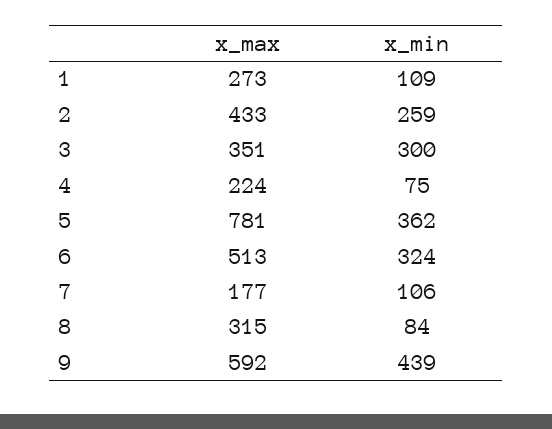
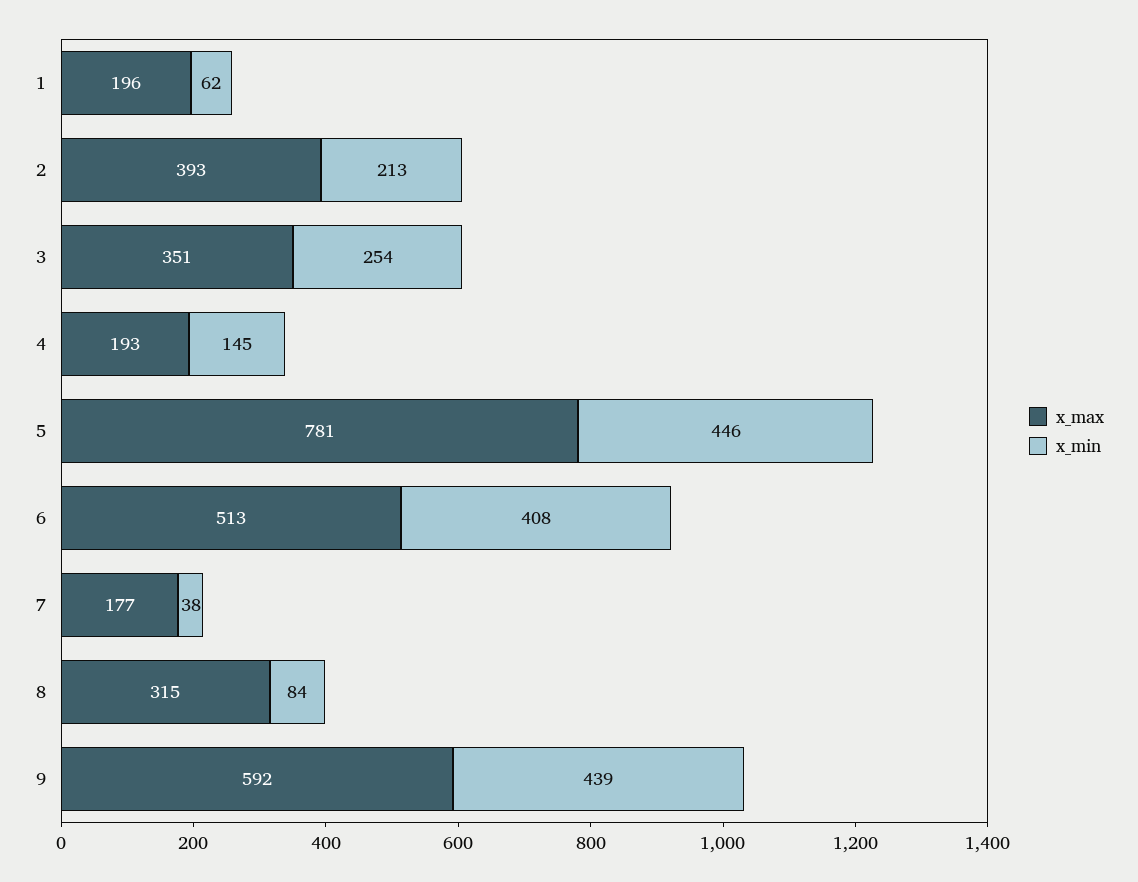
x_max, 1: 273 -> 196
x_min, 1: 109 -> 62
x_max, 2: 433 -> 393
x_min, 2: 259 -> 213
x_min, 3: 300 -> 254
x_max, 4: 224 -> 193
x_min, 4: 75 -> 145
x_min, 5: 362 -> 446
x_min, 6: 324 -> 408
x_min, 7: 106 -> 38

